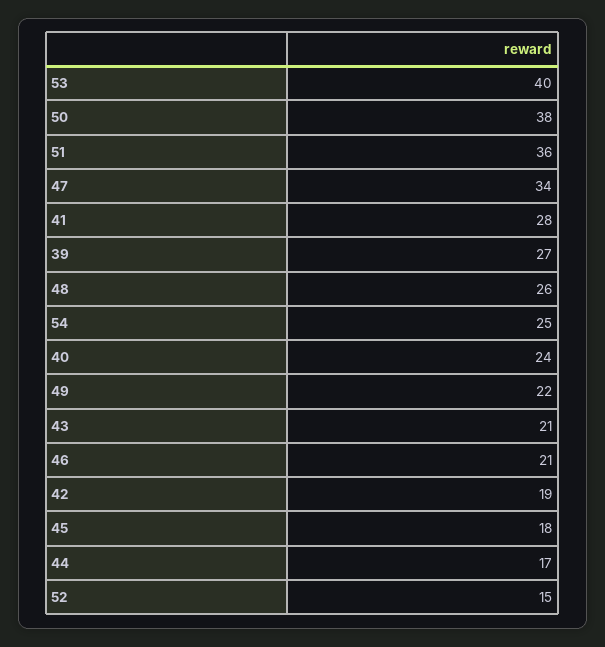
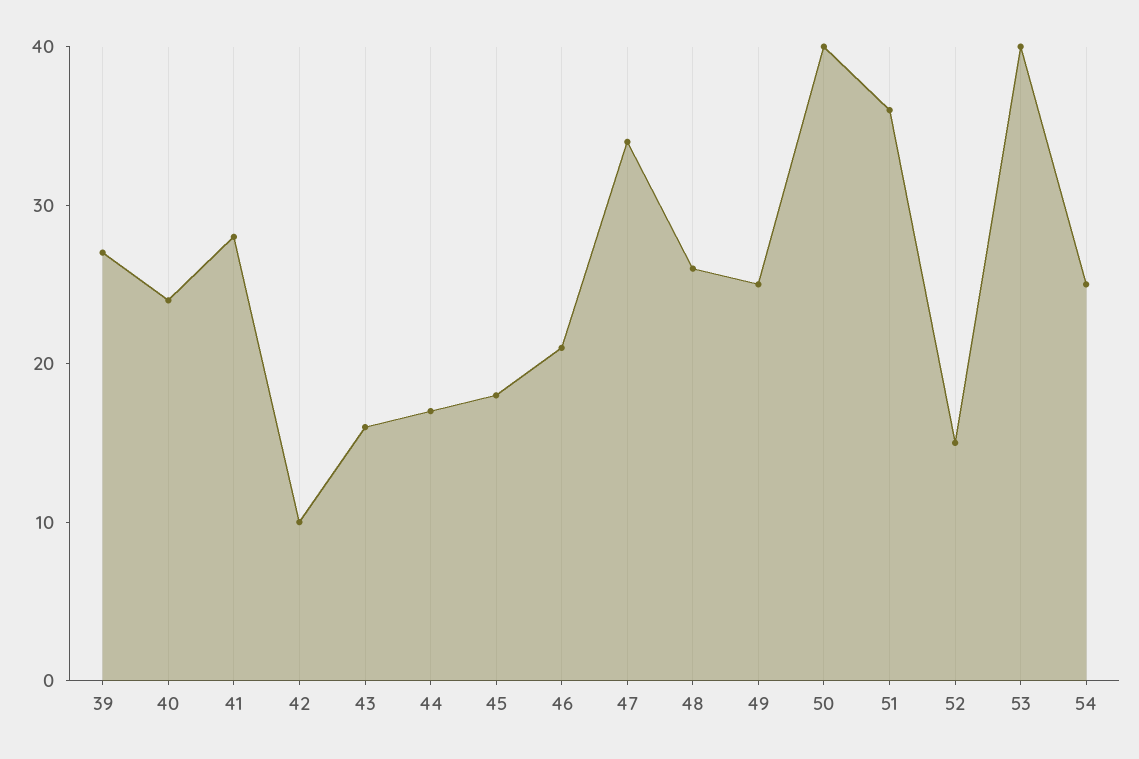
50: 38 -> 40
49: 22 -> 25
43: 21 -> 16
42: 19 -> 10

